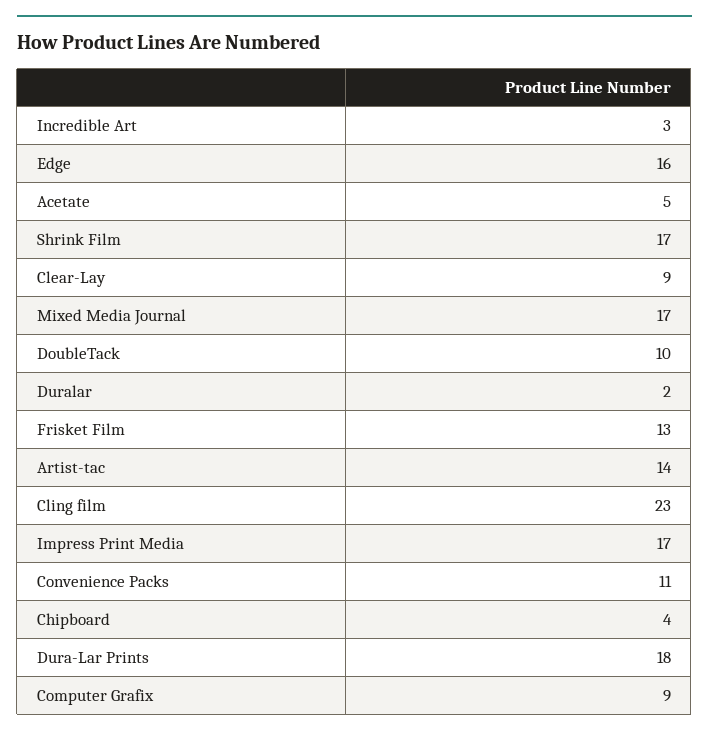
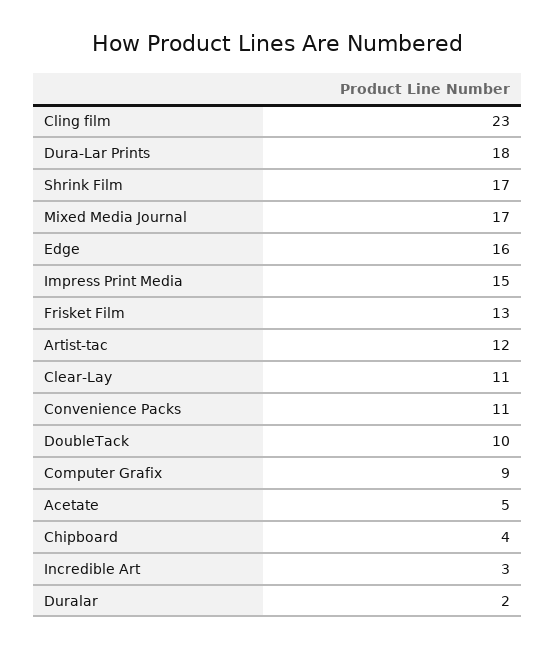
Clear-Lay: 9 -> 11
Artist-tac: 14 -> 12
Impress Print Media: 17 -> 15

